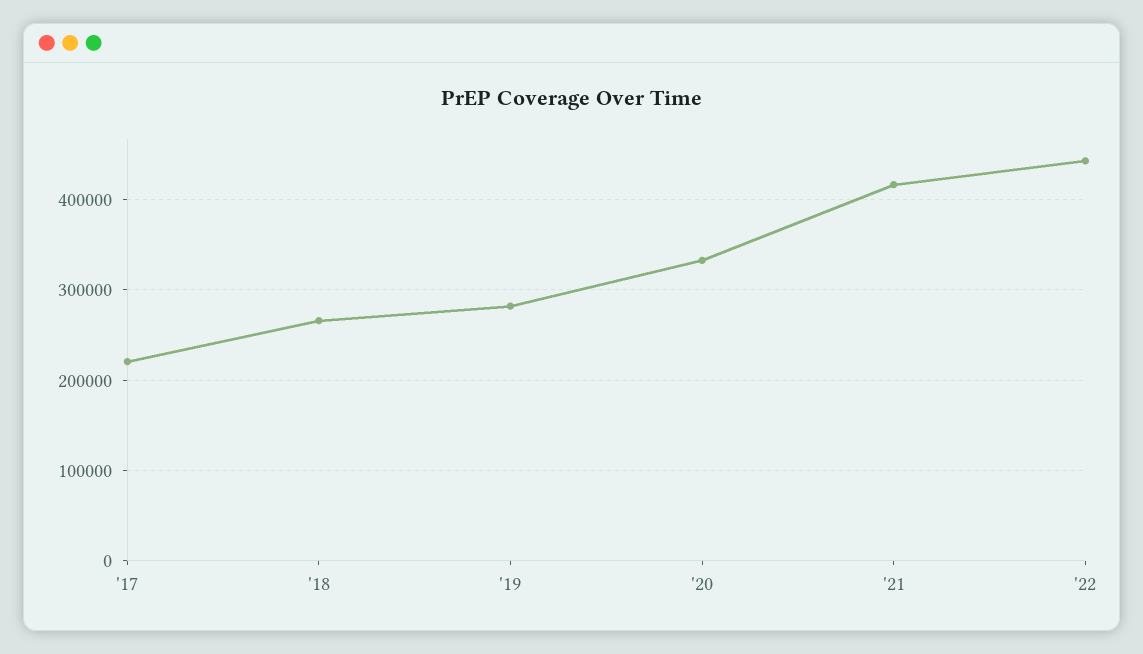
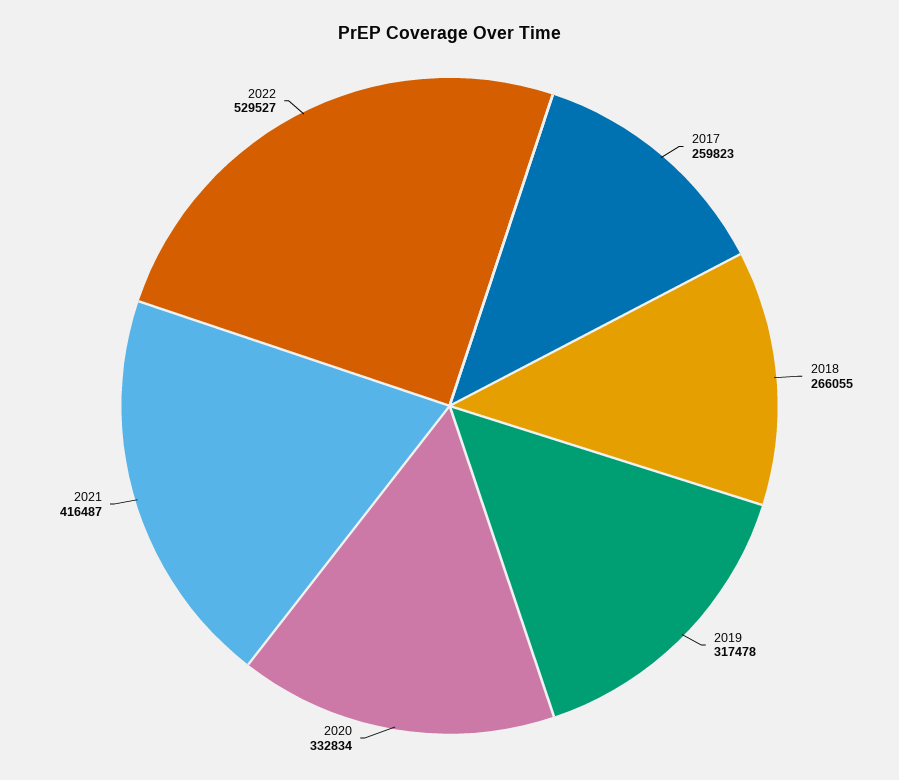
'17: 220000 -> 259823
'19: 280000 -> 317478
'22: 440000 -> 529527

